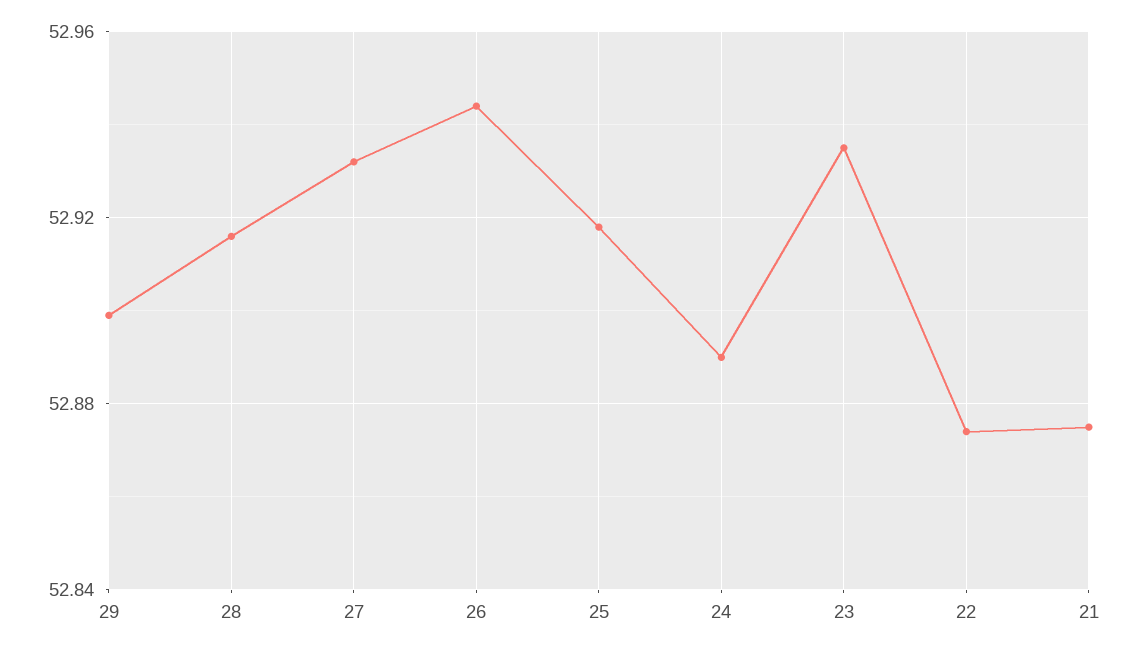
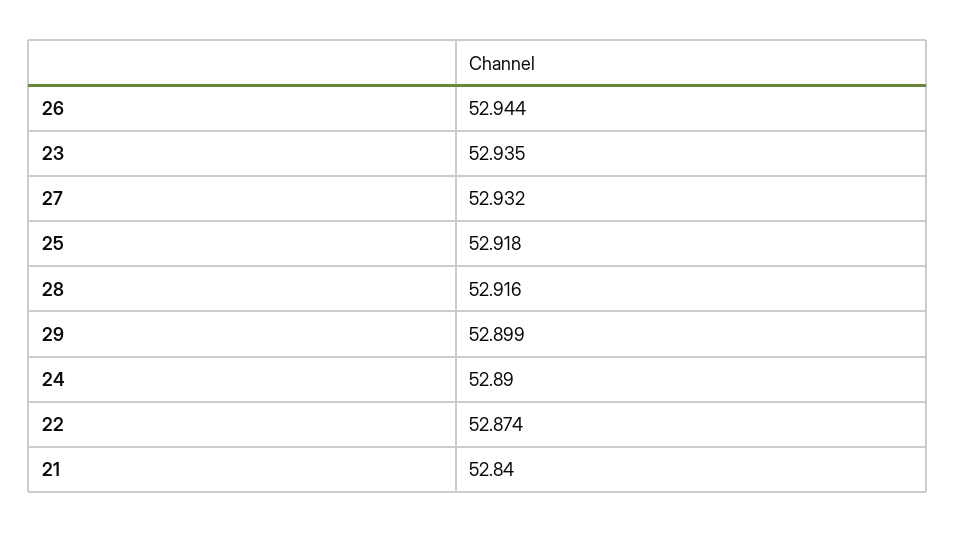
21: 52.875 -> 52.84

